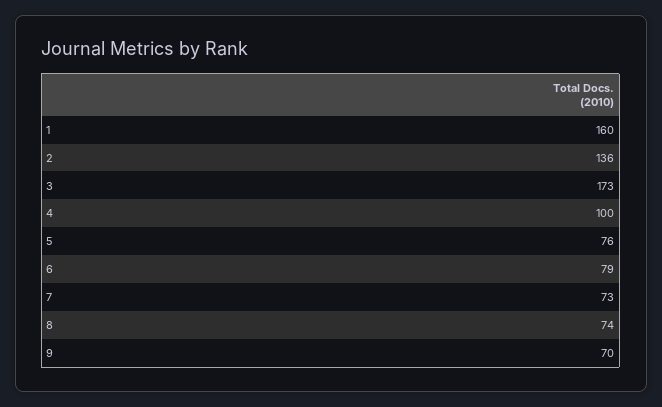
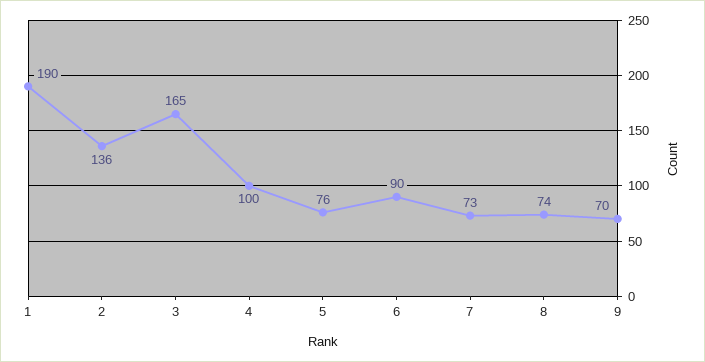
1: 160 -> 190
3: 173 -> 165
6: 79 -> 90

